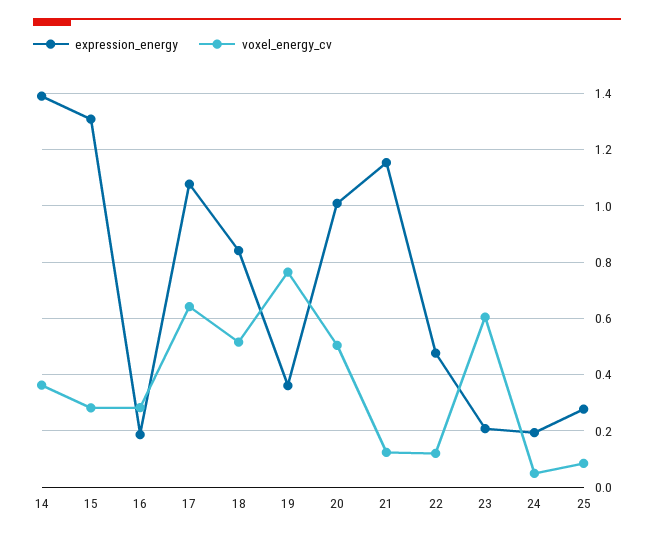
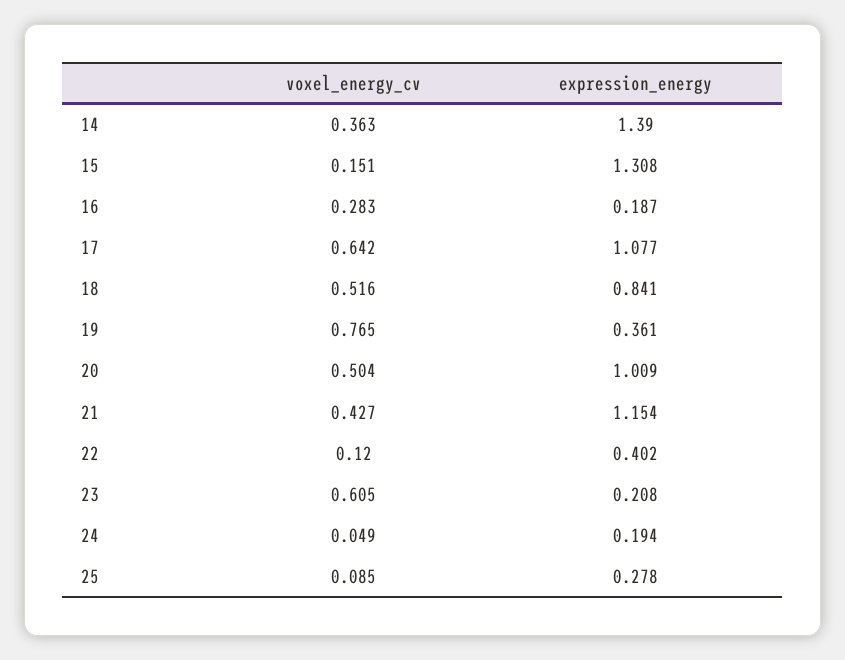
voxel_energy_cv, 15: 0.275 -> 0.151
voxel_energy_cv, 21: 0.125 -> 0.427
expression_energy, 22: 0.475 -> 0.402

